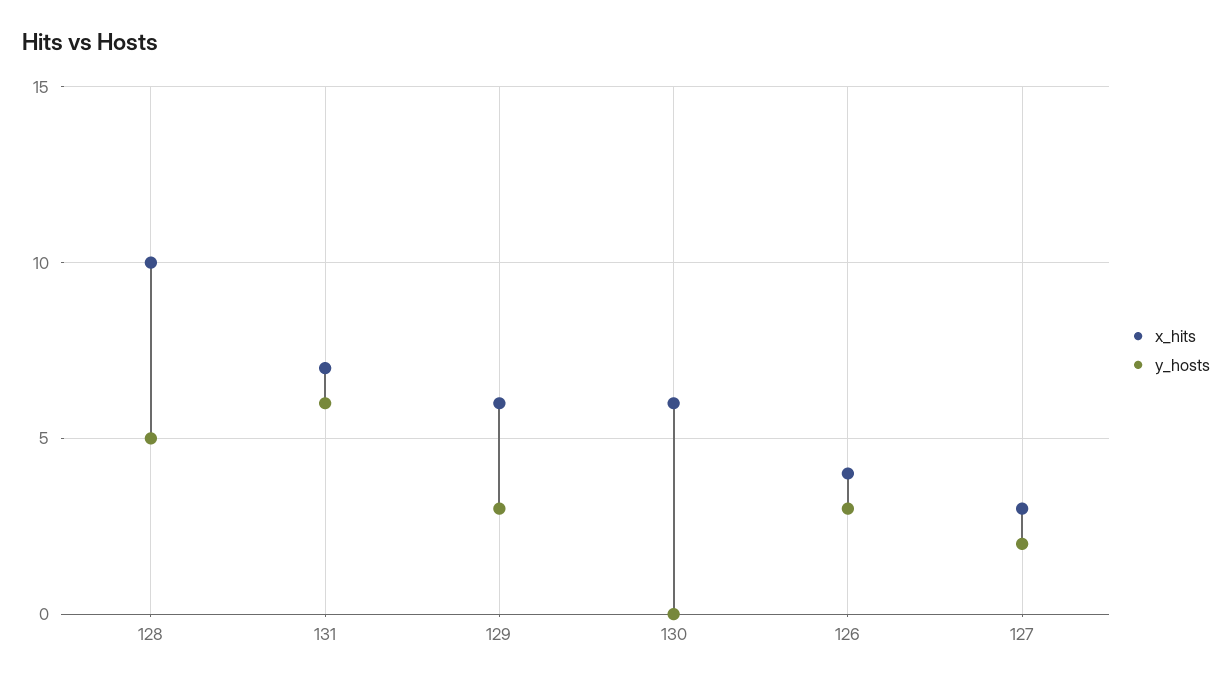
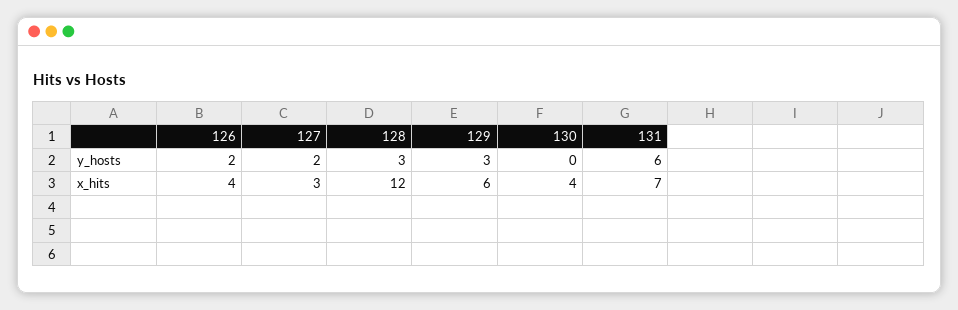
x_hits, 128: 10 -> 12
y_hosts, 128: 5 -> 3
x_hits, 130: 6 -> 4
y_hosts, 126: 3 -> 2

